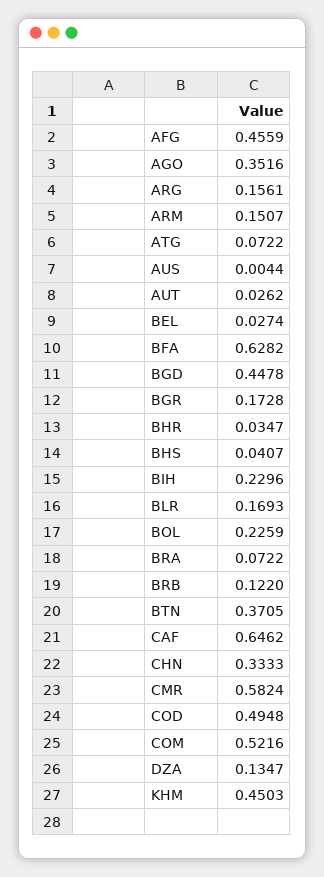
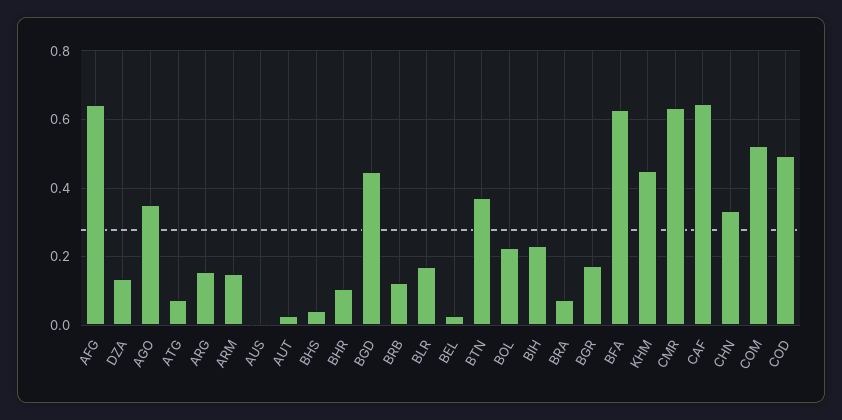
AFG: 0.4559 -> 0.64
BHR: 0.0347 -> 0.1
CMR: 0.5824 -> 0.64

